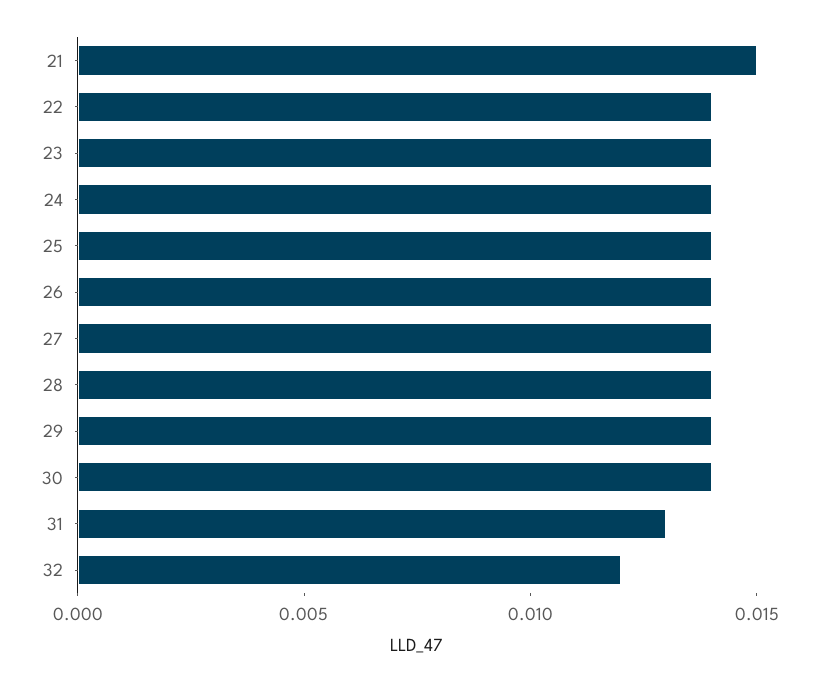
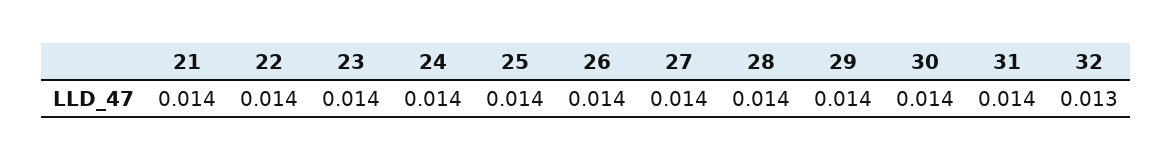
21: 0.015 -> 0.014
31: 0.013 -> 0.014
32: 0.012 -> 0.013

